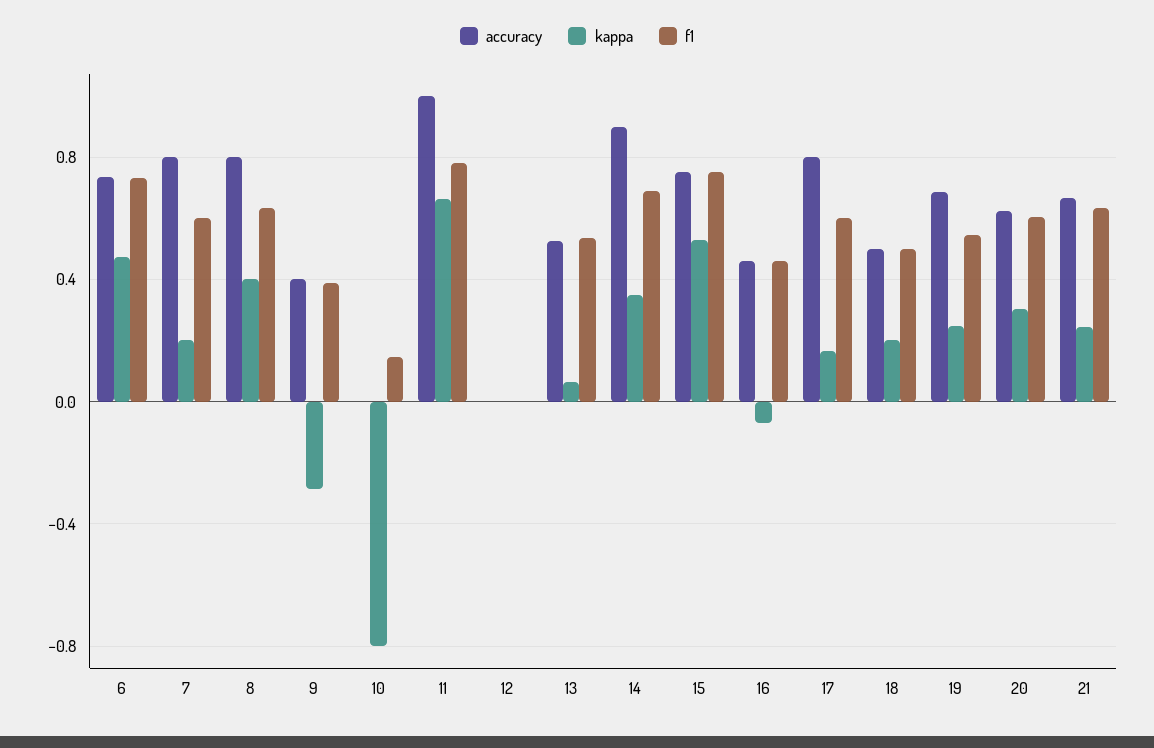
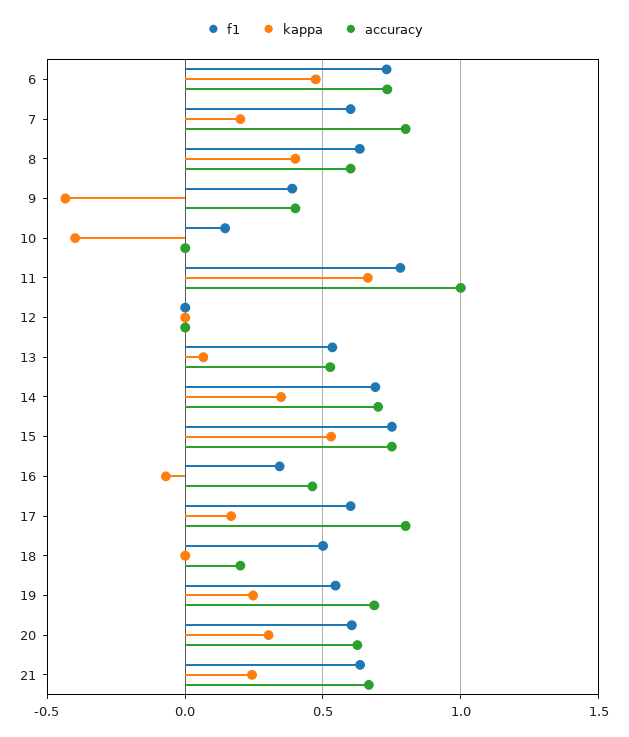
accuracy, 8: 0.8 -> 0.6
kappa, 9: -0.3 -> -0.45
kappa, 10: -0.8 -> -0.4
accuracy, 14: 0.9 -> 0.7
f1, 16: 0.45 -> 0.35
accuracy, 18: 0.5 -> 0.2
kappa, 18: 0.2 -> 0

